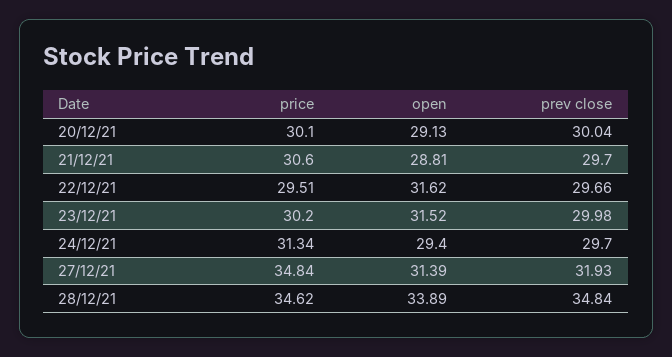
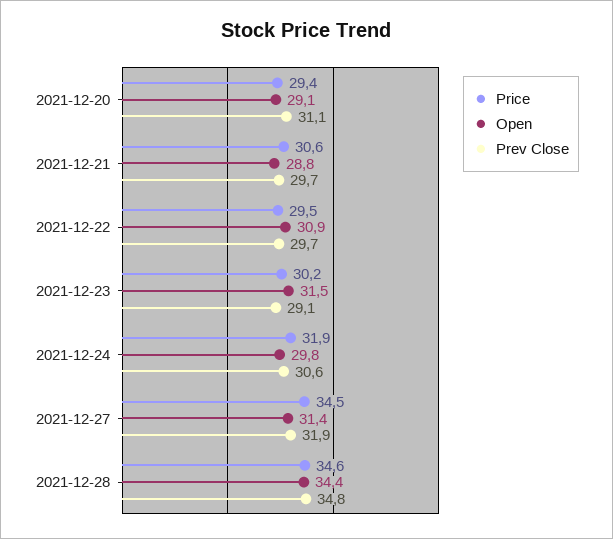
price, 20/12/21: 30.1 -> 29.4
prev close, 20/12/21: 30.04 -> 31.1
open, 22/12/21: 31.62 -> 30.9
prev close, 23/12/21: 29.98 -> 29.1
price, 24/12/21: 31.34 -> 31.9
open, 24/12/21: 29.4 -> 29.8
prev close, 24/12/21: 29.7 -> 30.6
price, 27/12/21: 34.84 -> 34.5
open, 28/12/21: 33.89 -> 34.4

